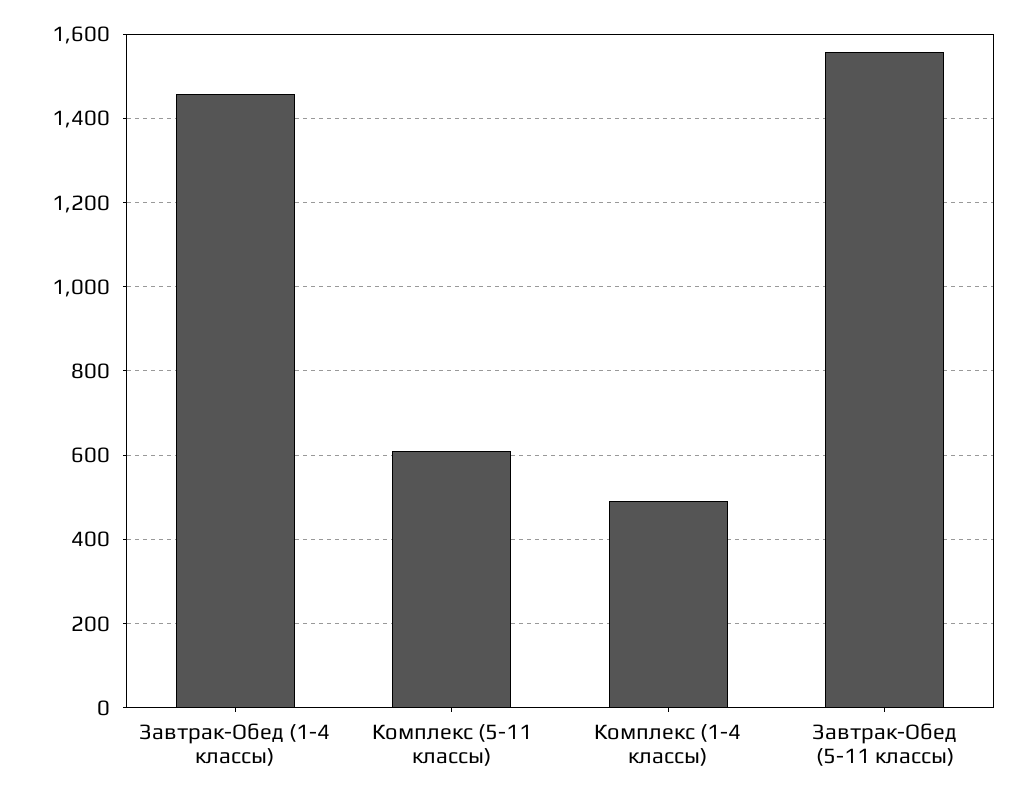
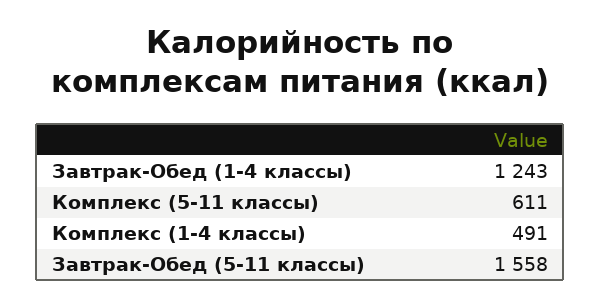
Завтрак-Обед (1-4 классы): 1460 -> 1243

